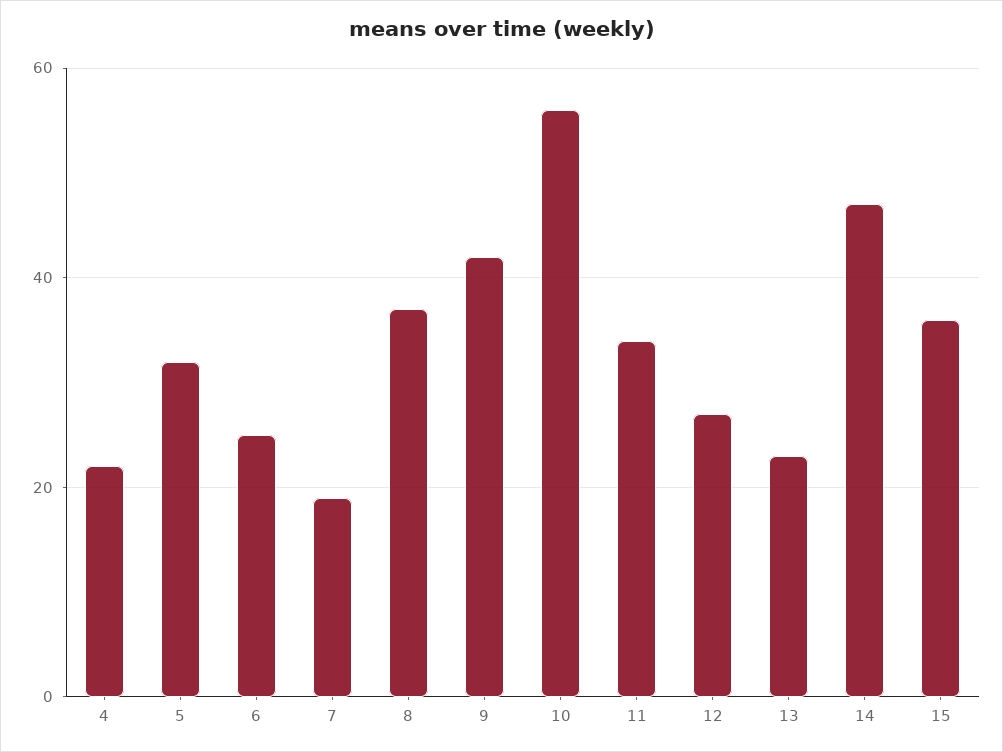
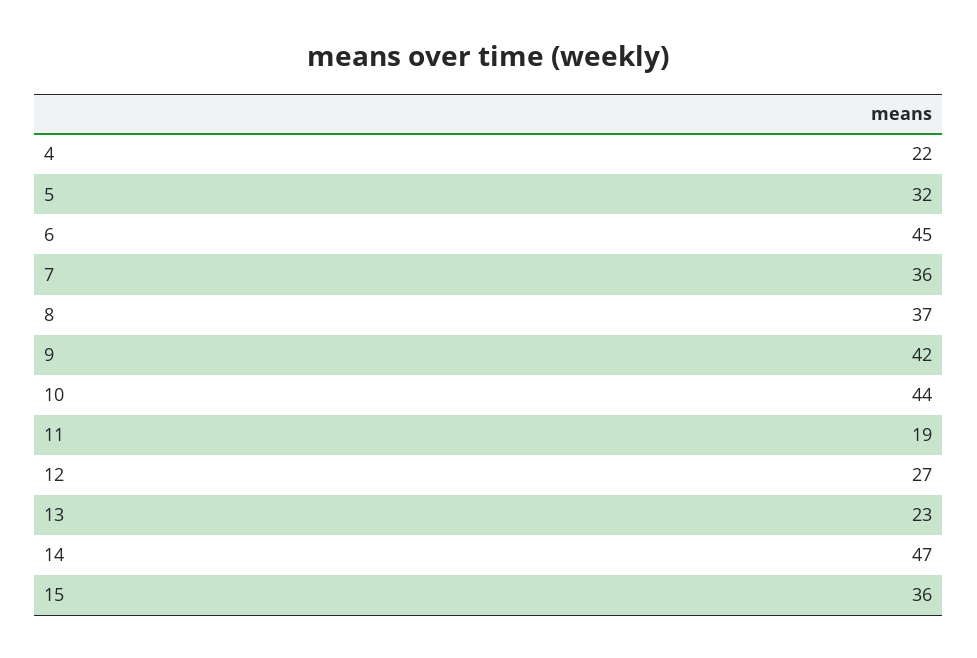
6: 25 -> 45
7: 20 -> 36
10: 55 -> 44
11: 35 -> 19

